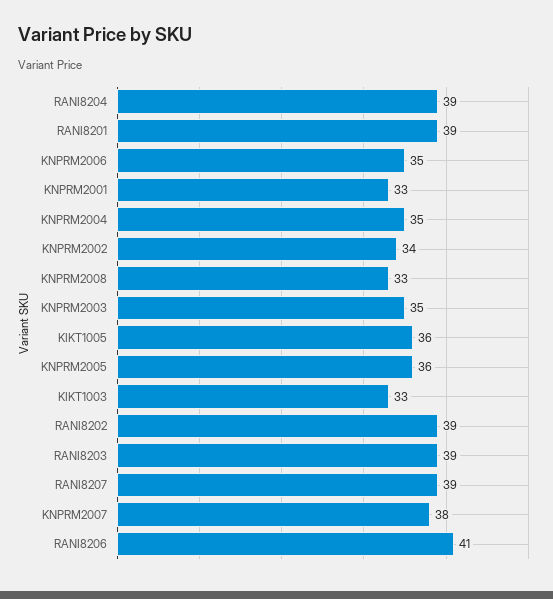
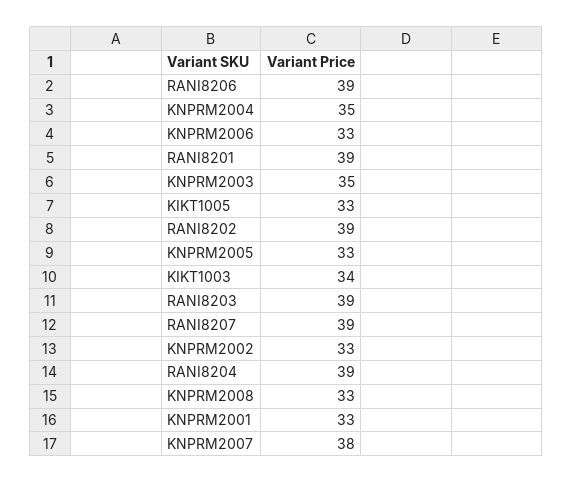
KNPRM2006: 35 -> 33
KNPRM2002: 34 -> 33
KIKT1005: 36 -> 33
KNPRM2005: 36 -> 33
KIKT1003: 33 -> 34
RANI8206: 41 -> 39

